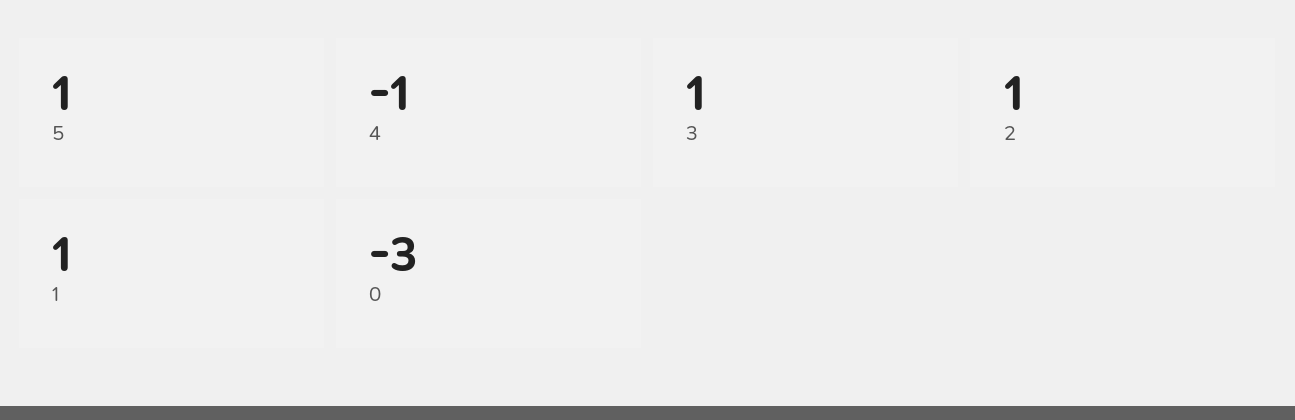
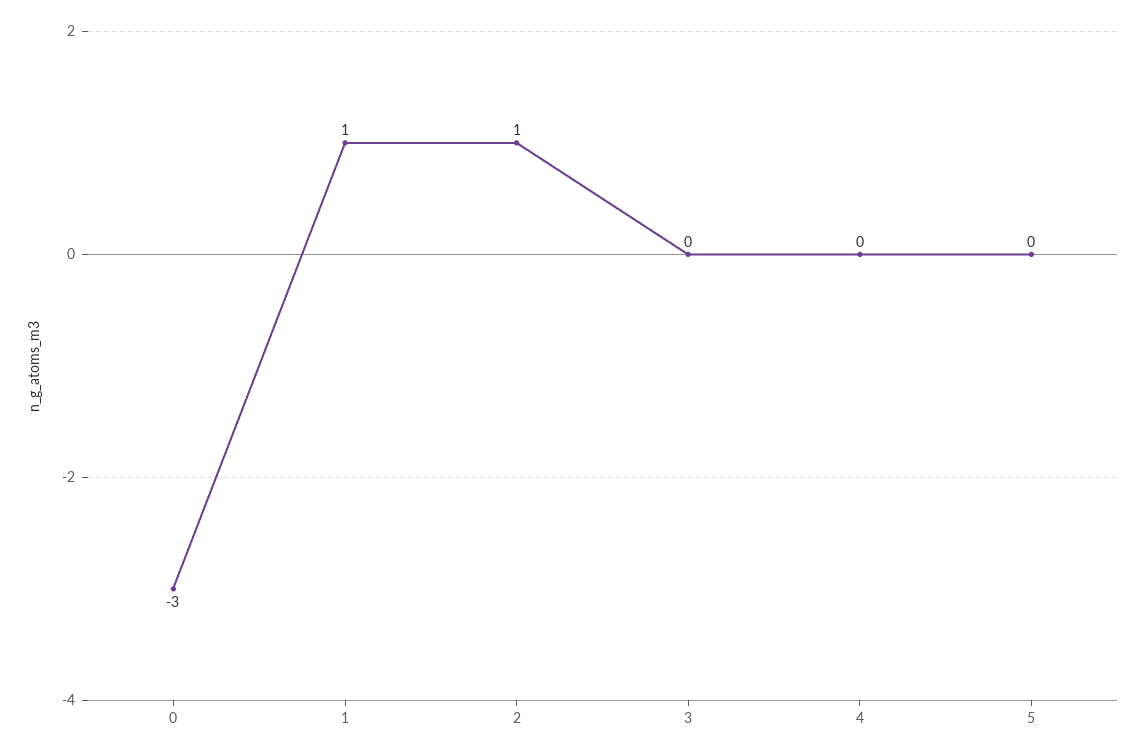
5: 1 -> 0
4: -1 -> 0
3: 1 -> 0

